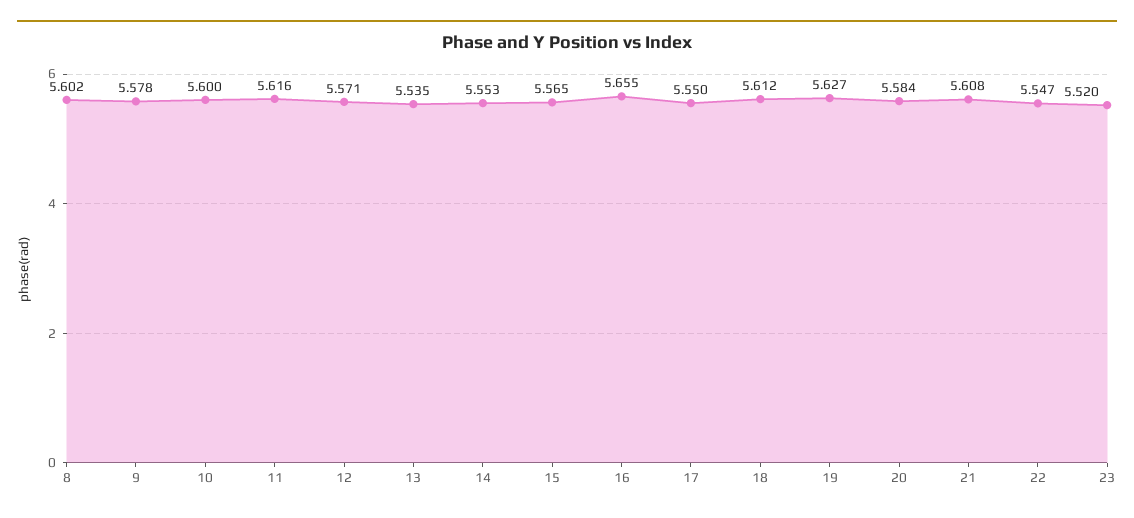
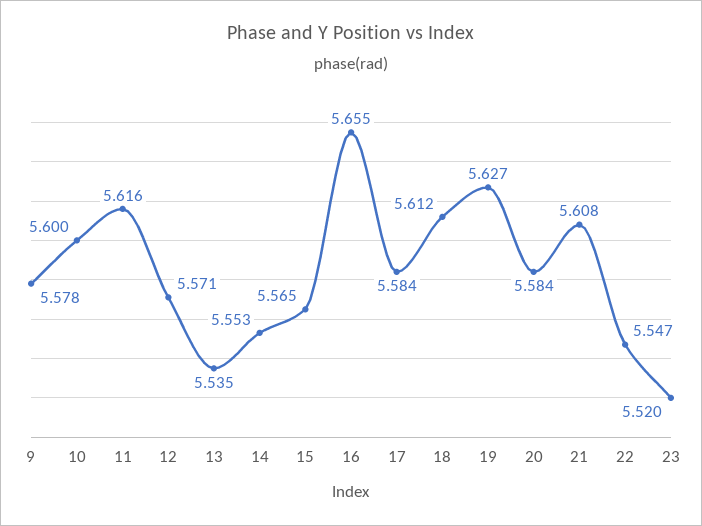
8: 5.602 -> none
17: 5.55 -> 5.584

